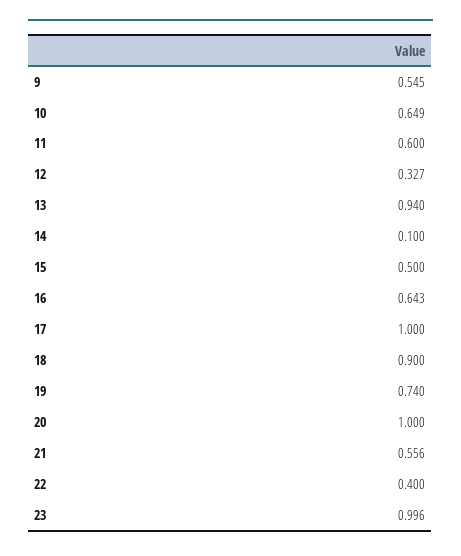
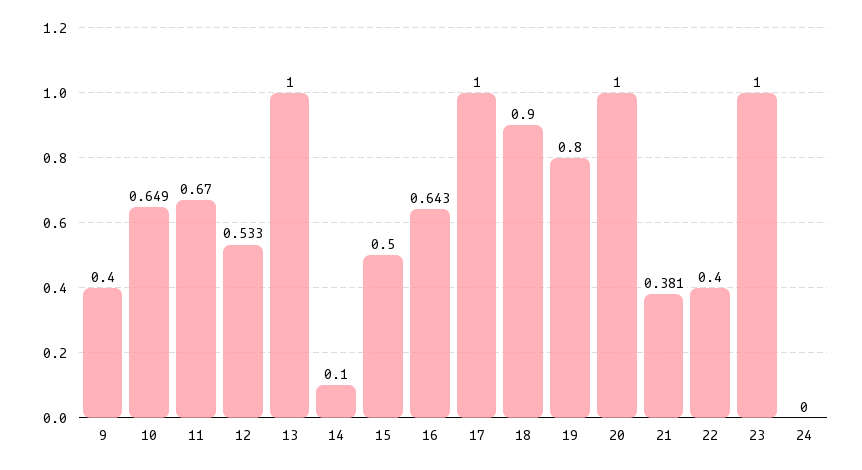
9: 0.545 -> 0.4
11: 0.6 -> 0.67
12: 0.327 -> 0.533
13: 0.94 -> 1
19: 0.74 -> 0.8
21: 0.556 -> 0.381
23: 0.996 -> 1
24: none -> 0

